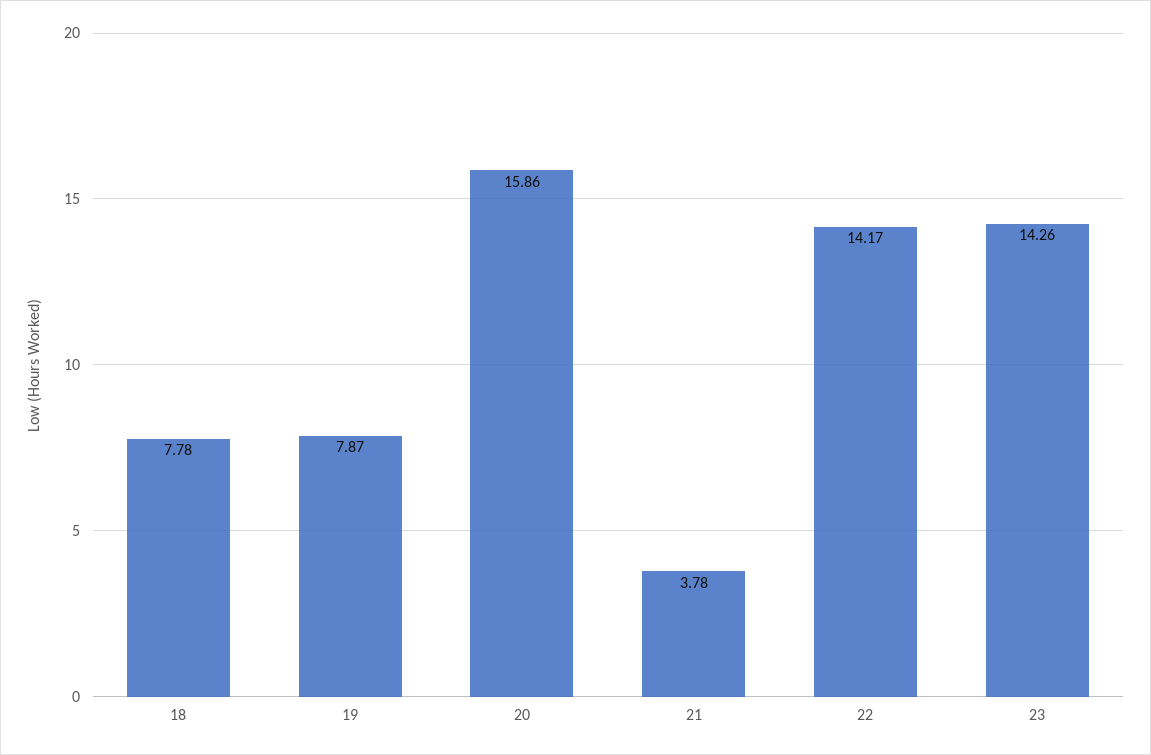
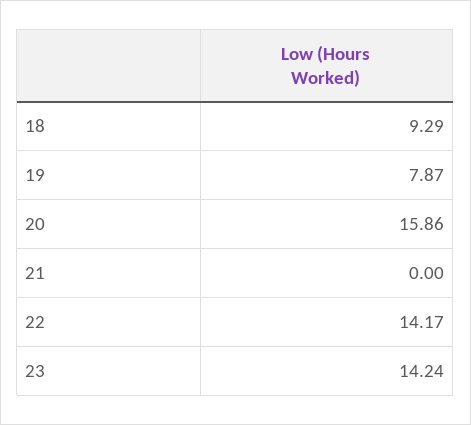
18: 7.78 -> 9.29
21: 3.78 -> 0
23: 14.26 -> 14.24

